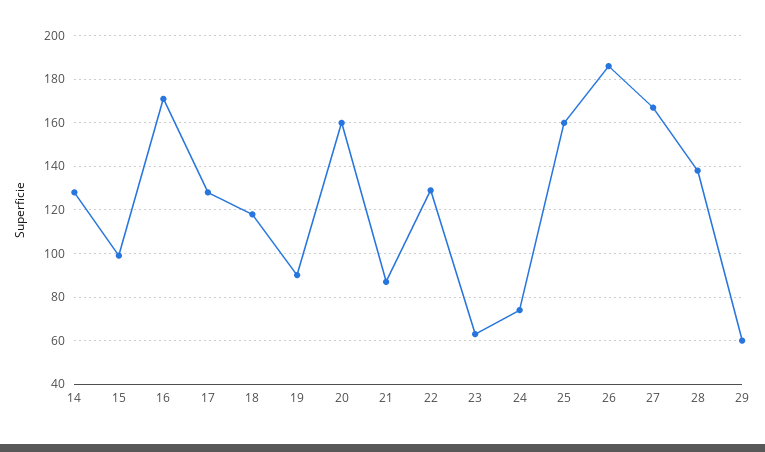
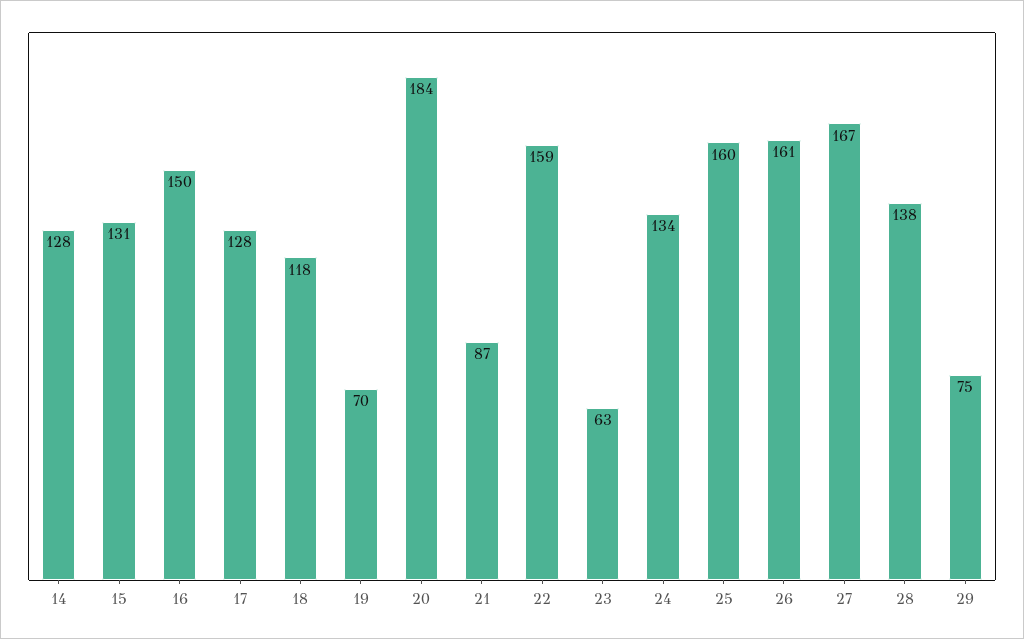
15: 100 -> 131
16: 170 -> 150
19: 90 -> 70
20: 160 -> 184
22: 130 -> 159
24: 75 -> 134
26: 185 -> 161
29: 60 -> 75

